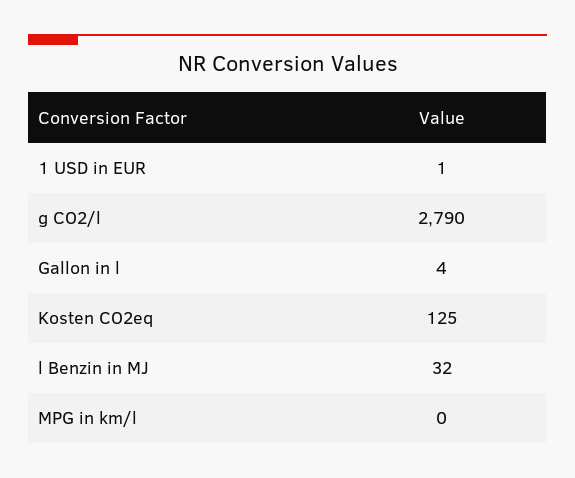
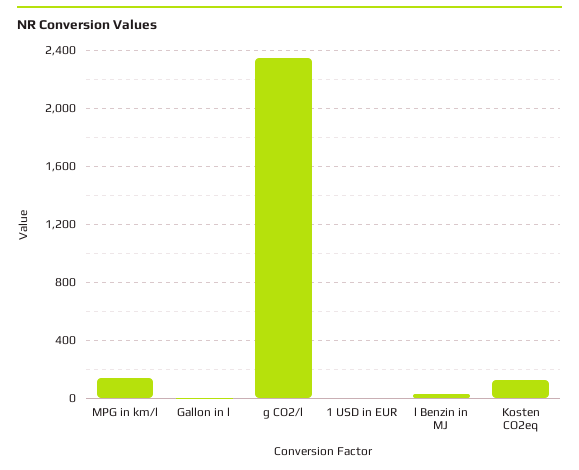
g CO2/l: 2790 -> 2350
MPG in km/l: 0 -> 150

